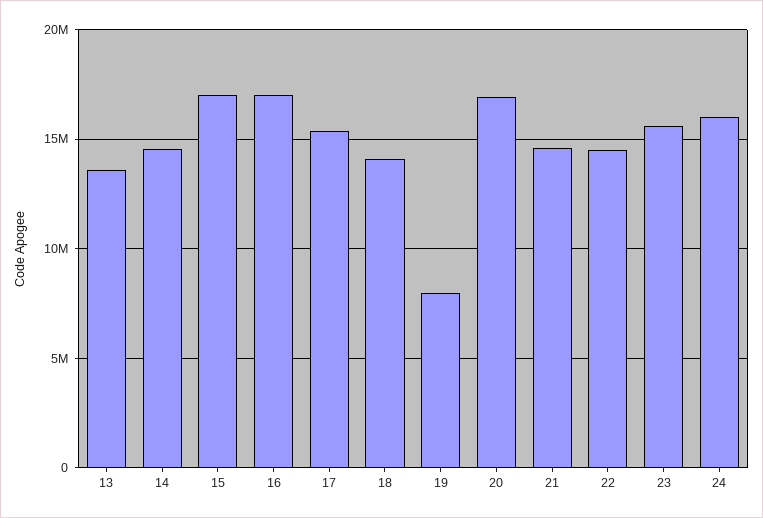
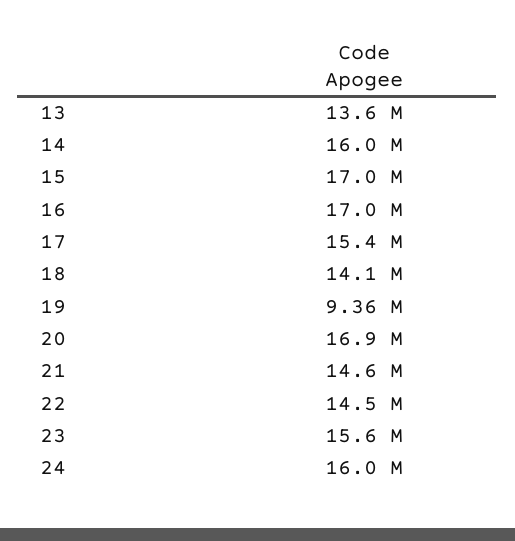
14: 14500000 -> 16000000
19: 8000000 -> 9360000

